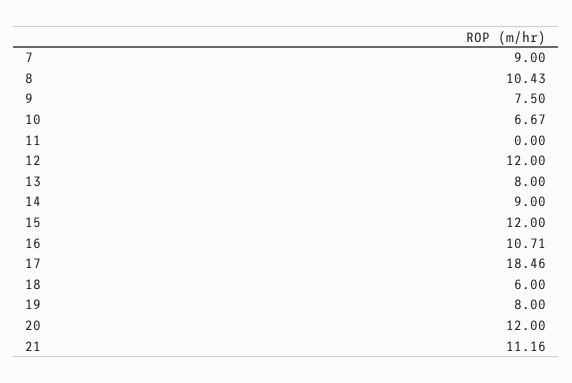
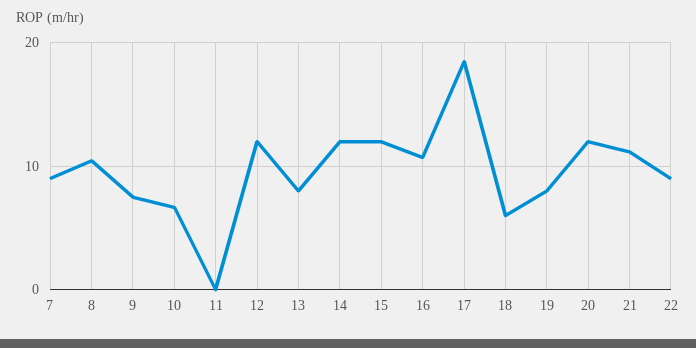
14: 9 -> 12
22: none -> 9

